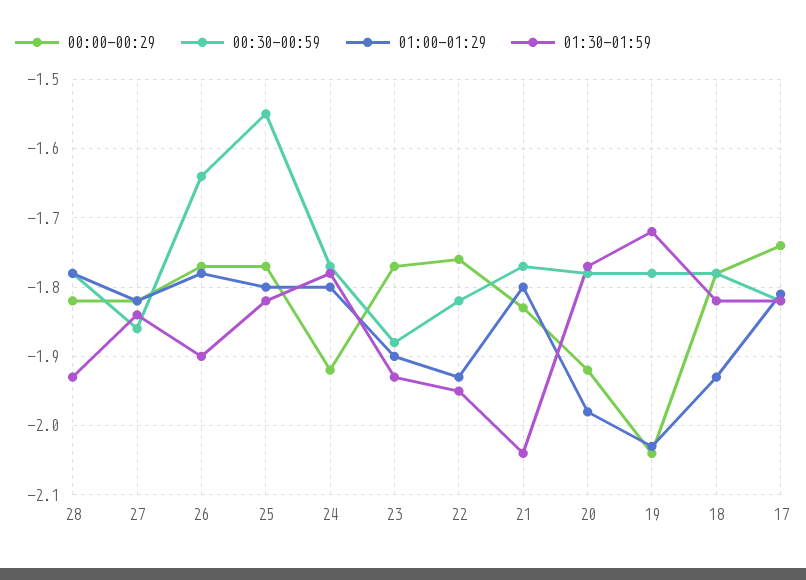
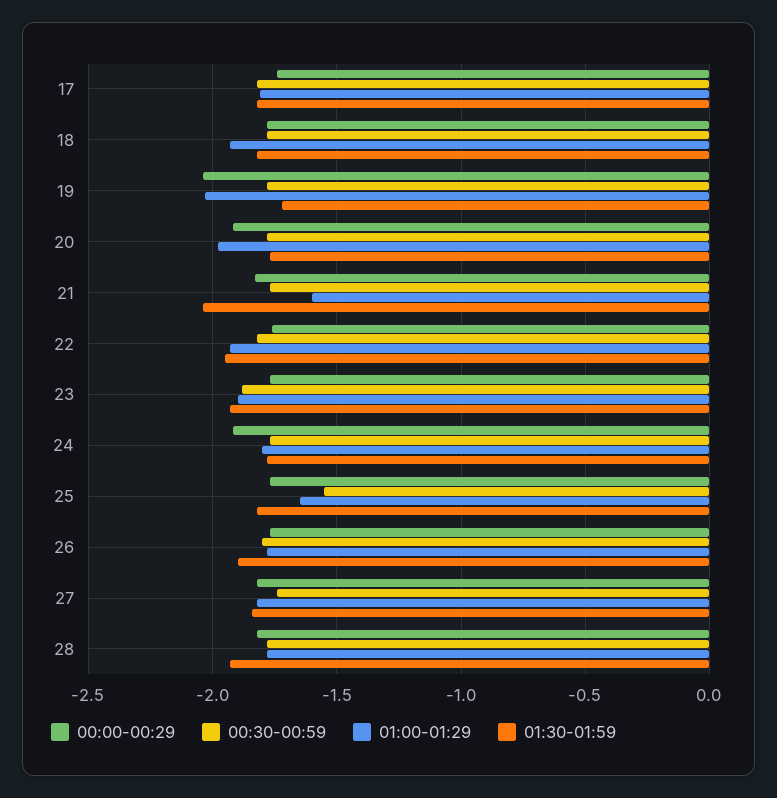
00:30-00:59, 27: -1.86 -> -1.75
00:30-00:59, 26: -1.64 -> -1.8
01:00-01:29, 25: -1.8 -> -1.65
01:00-01:29, 21: -1.8 -> -1.6

